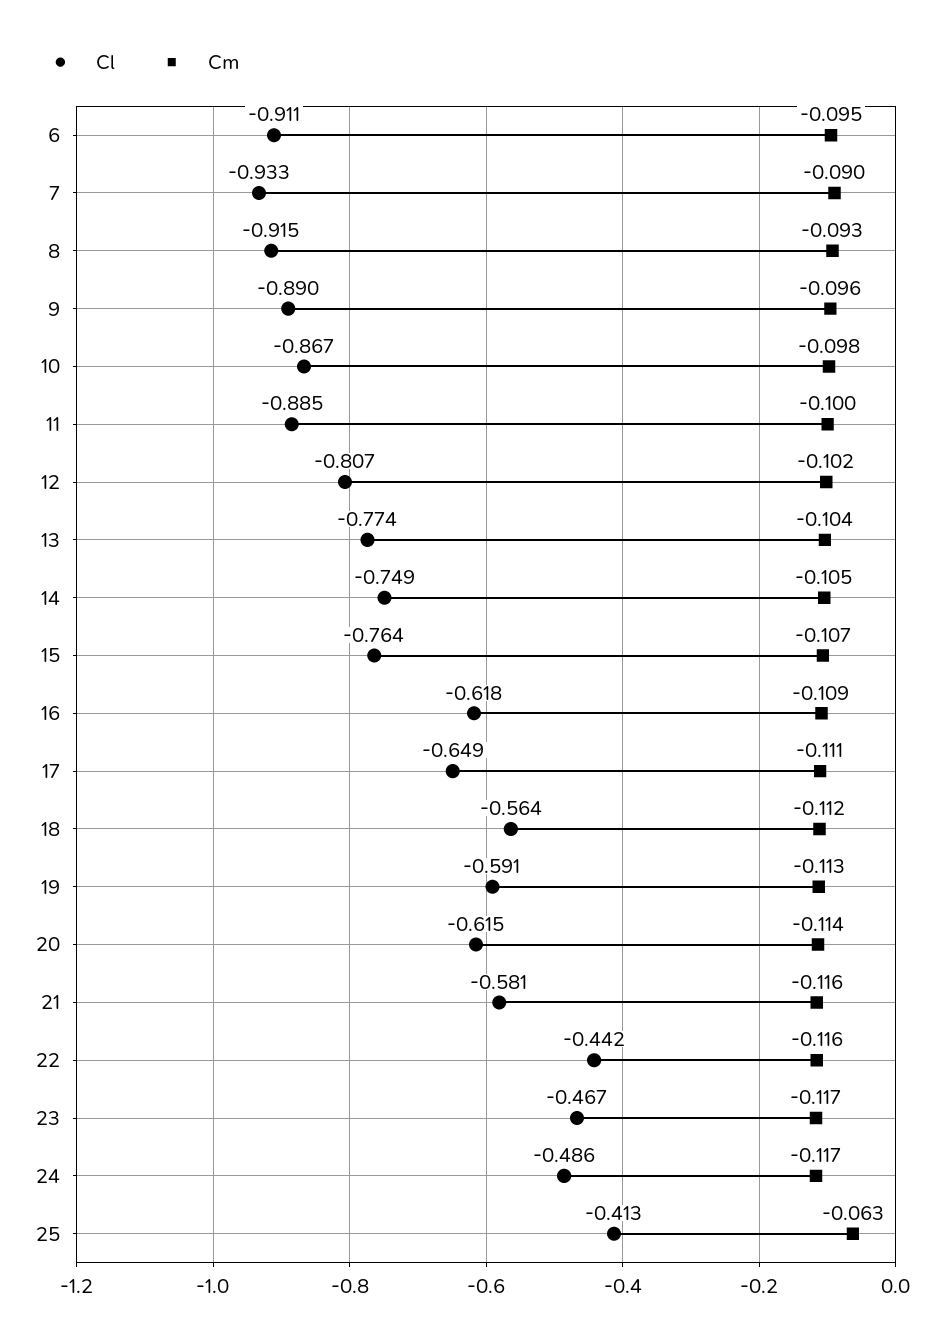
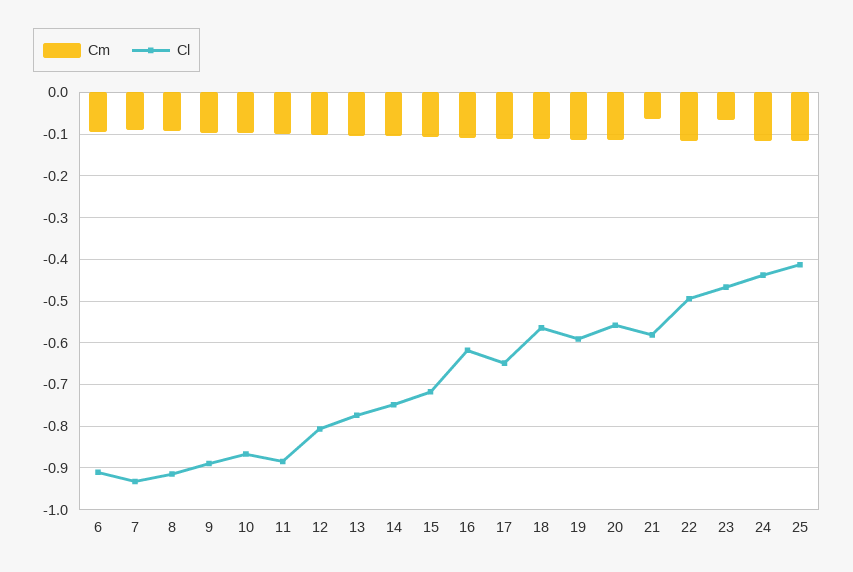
Cl, 15: -0.764 -> -0.72
Cl, 20: -0.615 -> -0.56
Cm, 21: -0.116 -> -0.06
Cl, 22: -0.442 -> -0.5
Cm, 23: -0.117 -> -0.06
Cl, 24: -0.486 -> -0.44
Cm, 25: -0.063 -> -0.12

